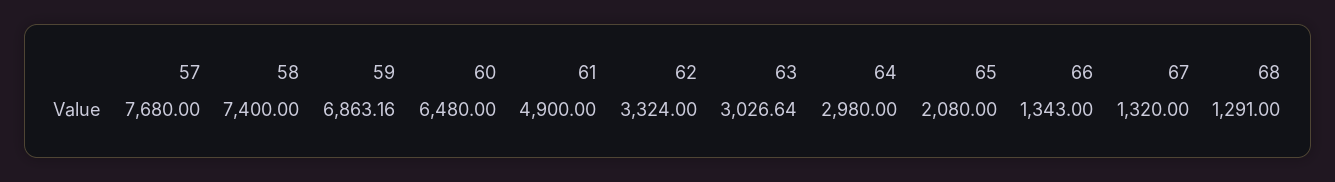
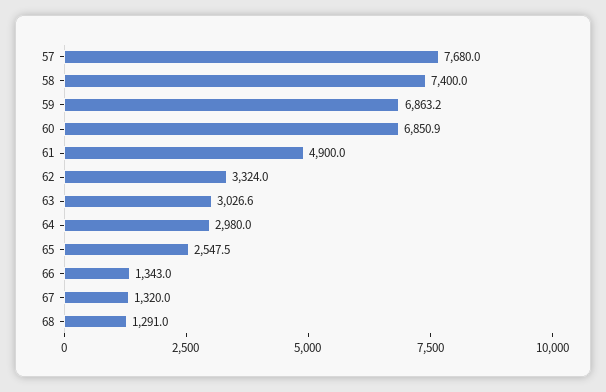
60: 6480 -> 6850.9
65: 2080 -> 2547.5

